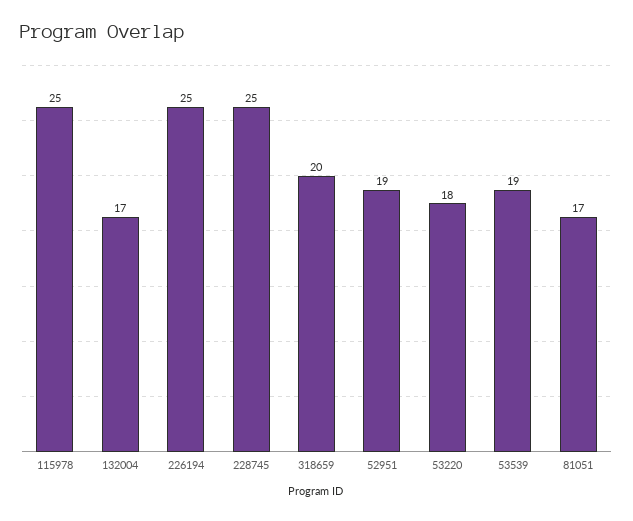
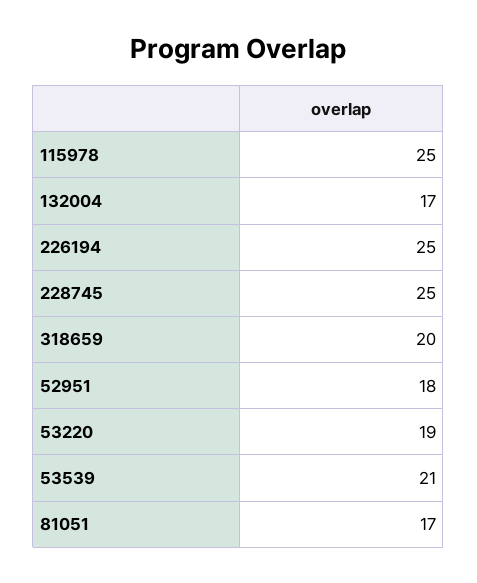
52951: 19 -> 18
53220: 18 -> 19
53539: 19 -> 21

